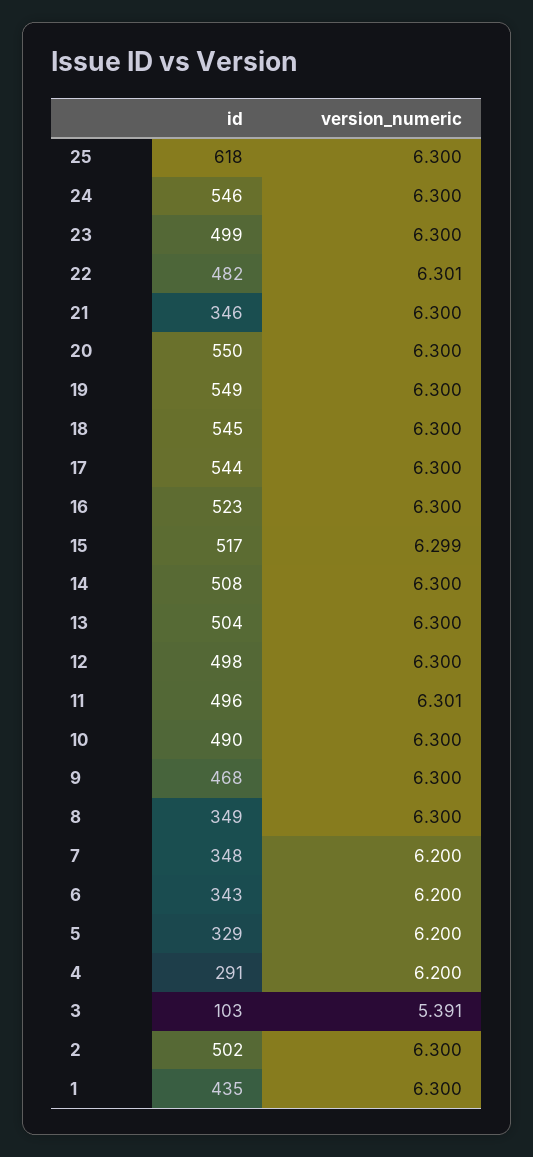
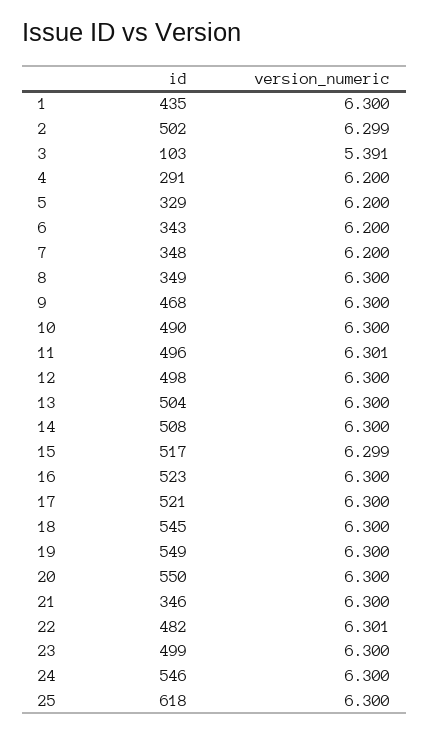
id, 17: 544 -> 521
version_numeric, 2: 6.3 -> 6.299

